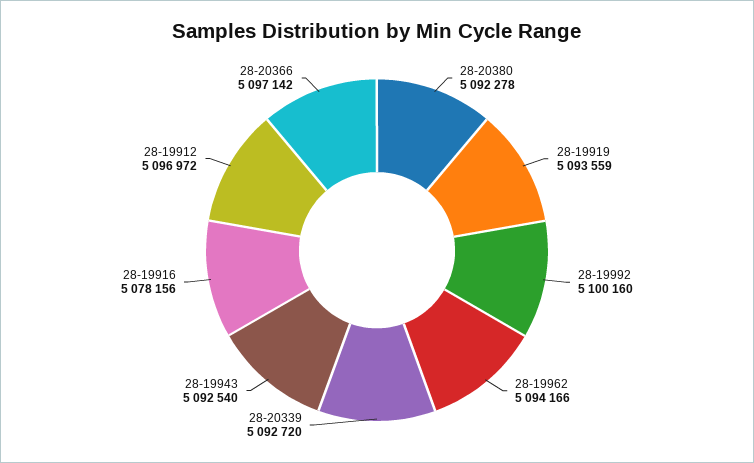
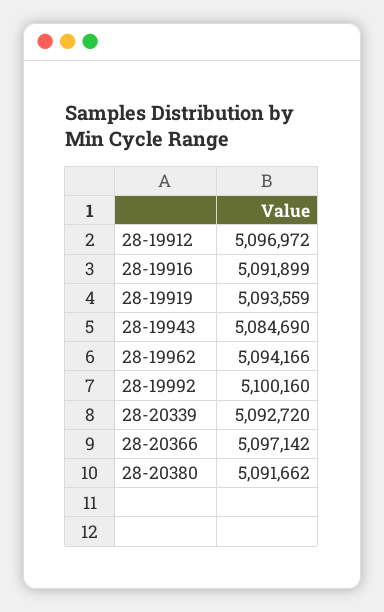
28-20380: 5092278 -> 5091662
28-19943: 5092540 -> 5084690
28-19916: 5078156 -> 5091899

